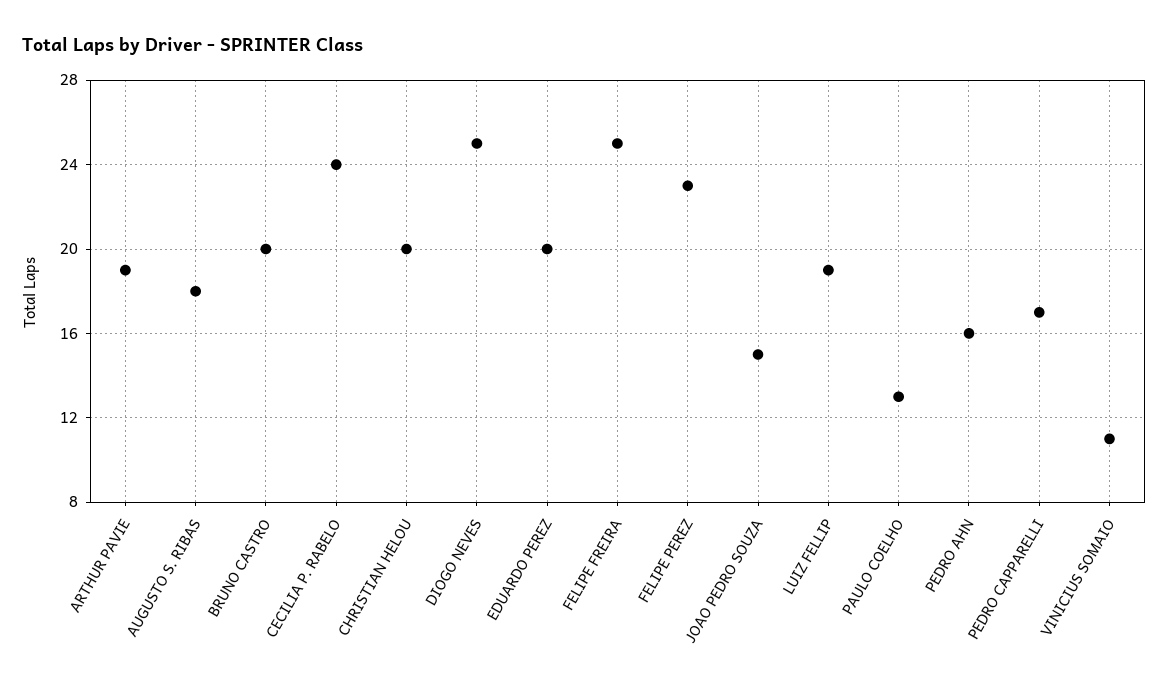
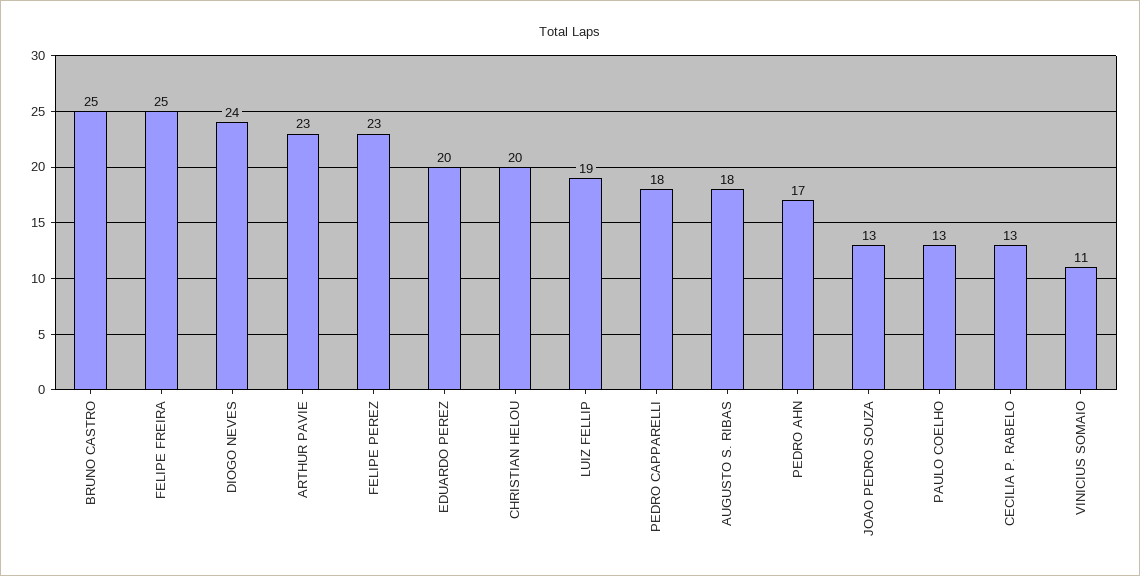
ARTHUR PAVIE: 19 -> 23
BRUNO CASTRO: 20 -> 25
CECILIA P. RABELO: 24 -> 13
DIOGO NEVES: 25 -> 24
JOAO PEDRO SOUZA: 15 -> 13
PEDRO AHN: 16 -> 17
PEDRO CAPPARELLI: 17 -> 18

